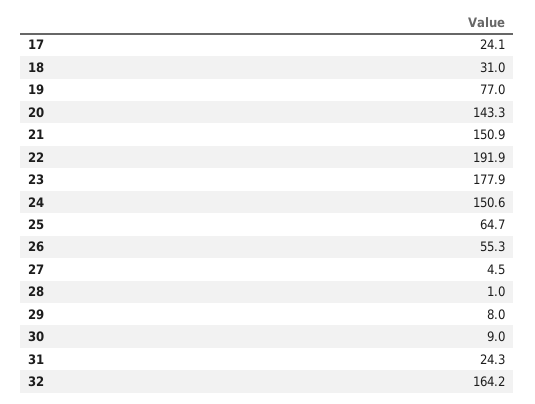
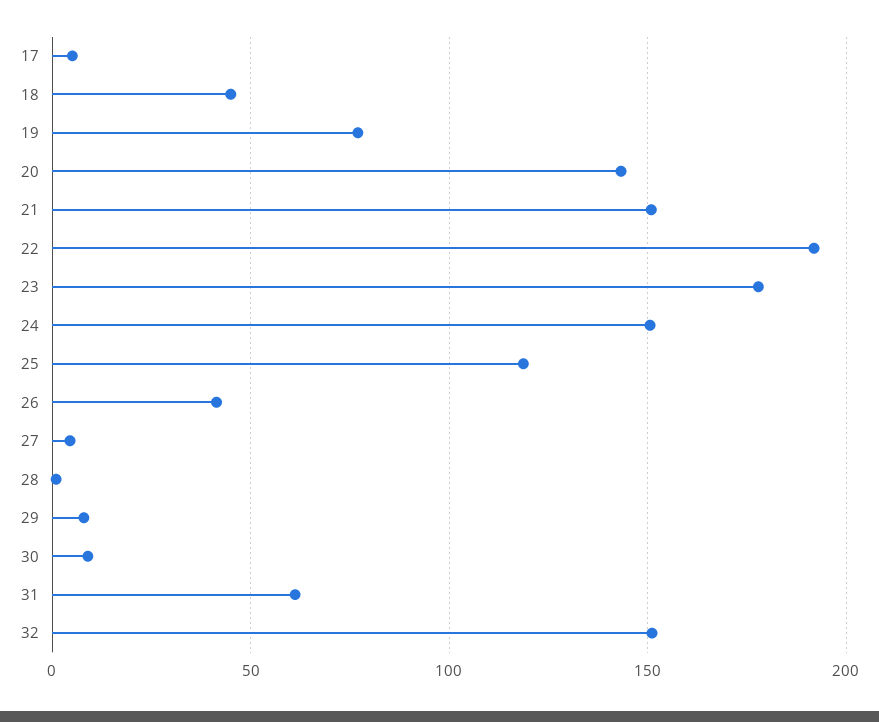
17: 24.1 -> 5
18: 31 -> 45
25: 64.7 -> 120
26: 55.3 -> 40
31: 24.3 -> 60
32: 164.2 -> 150

